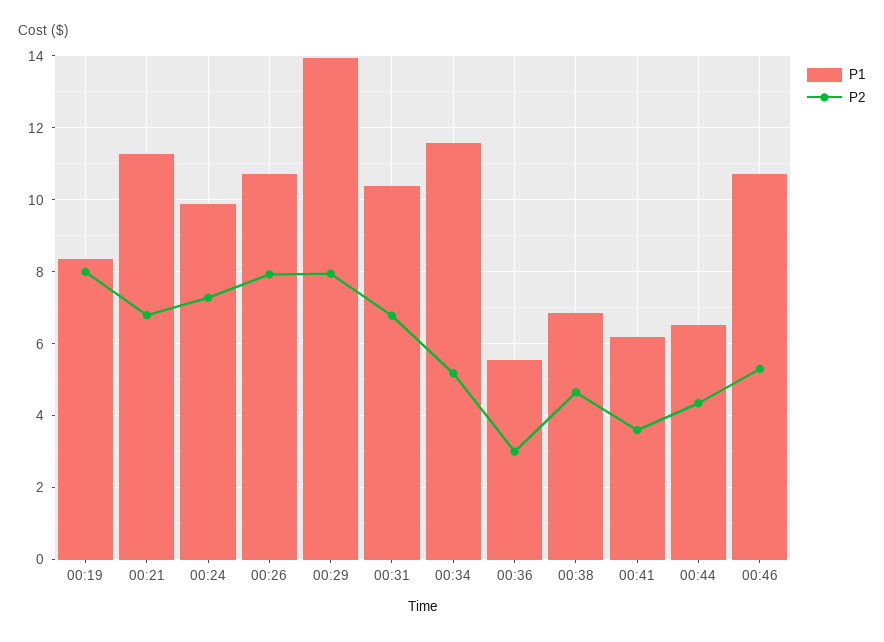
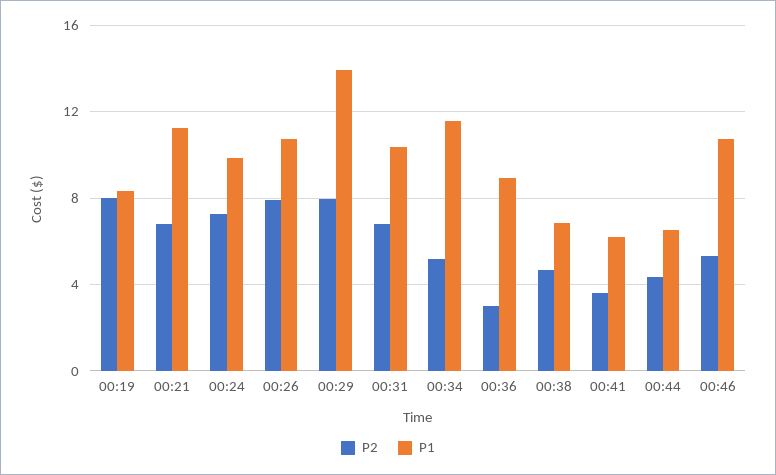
P1, 00:36: 5.6 -> 9

